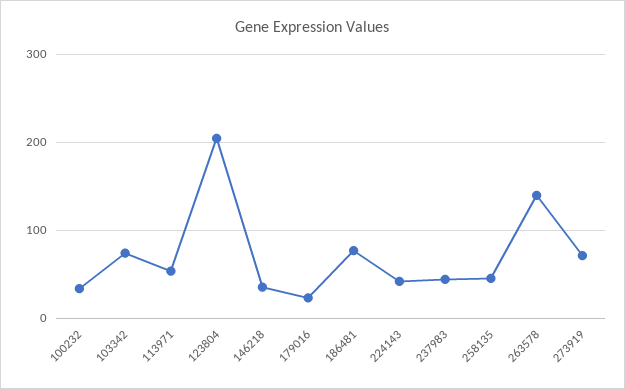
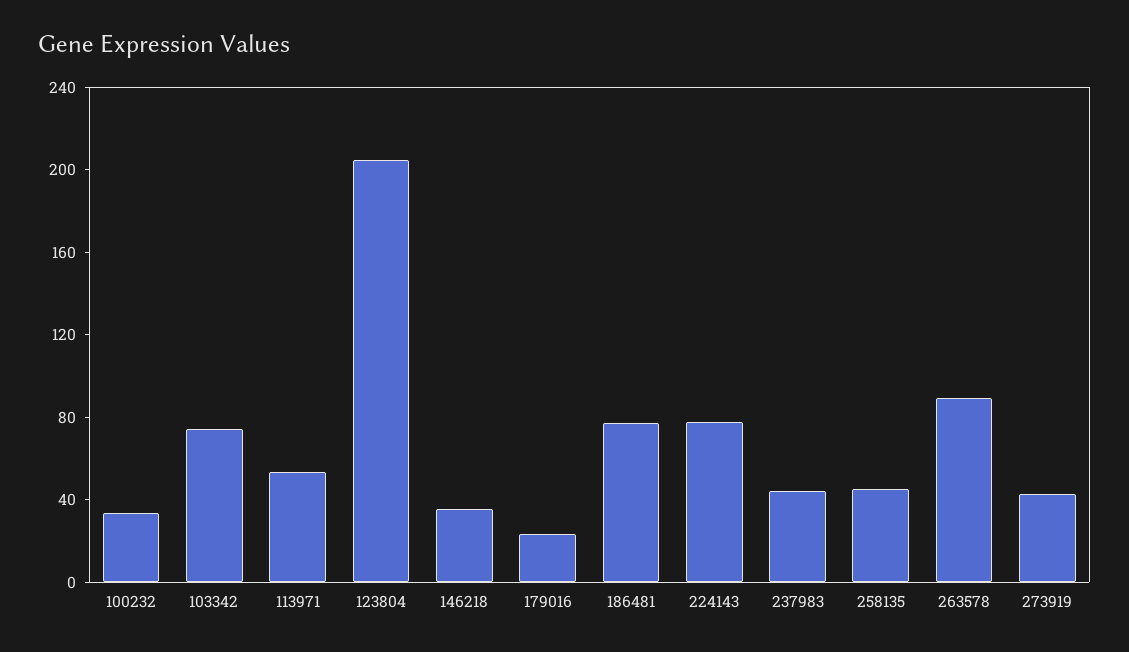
224143: 40 -> 80
263578: 140 -> 90
273919: 70 -> 40

